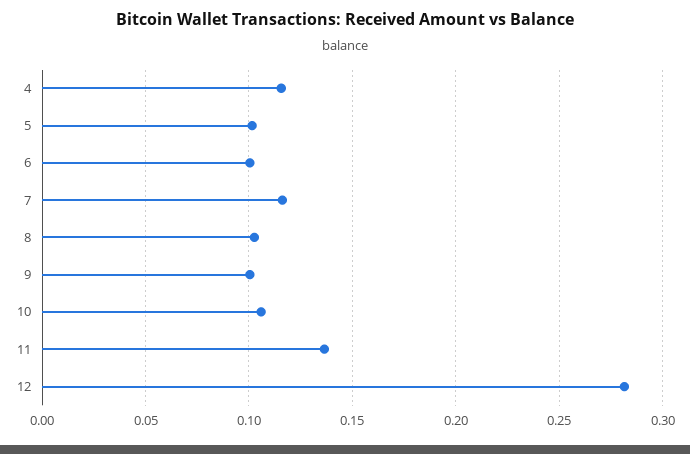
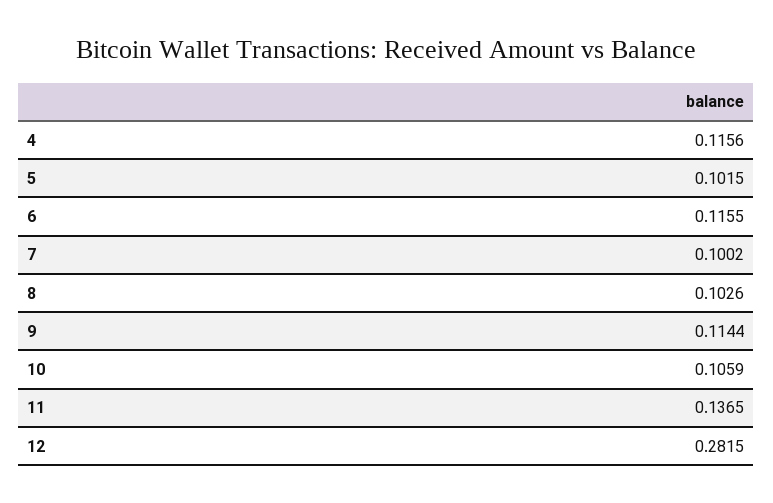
6: 0.1 -> 0.1155
7: 0.115 -> 0.1002
9: 0.1 -> 0.1144

